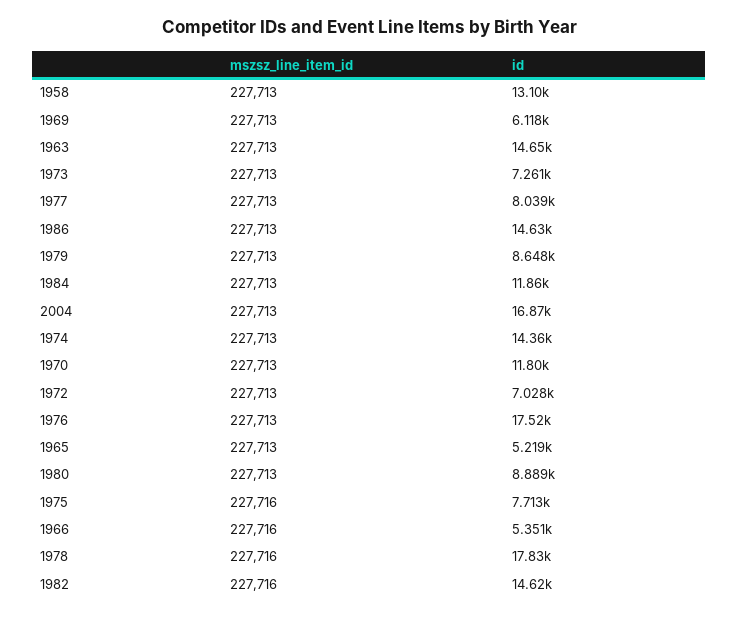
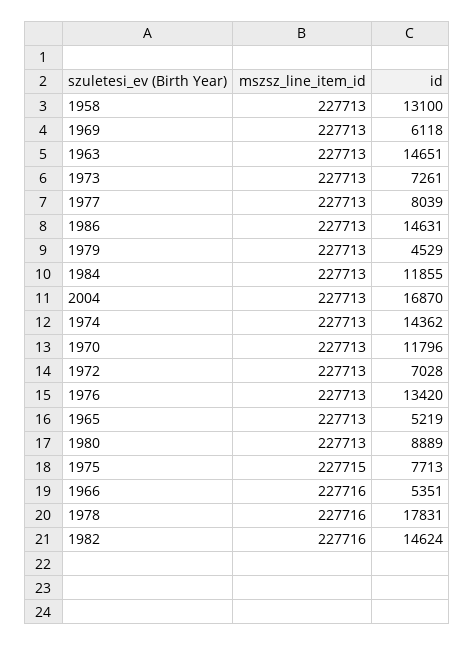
id, 1979: 8648 -> 4529
id, 1976: 17520 -> 13420
mszsz_line_item_id, 1975: 227716 -> 227715

